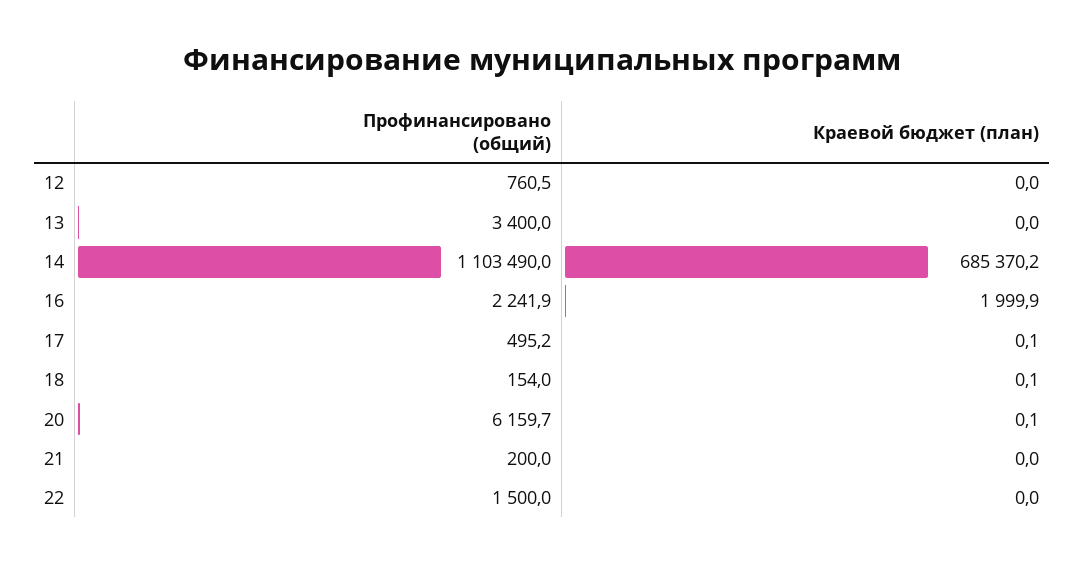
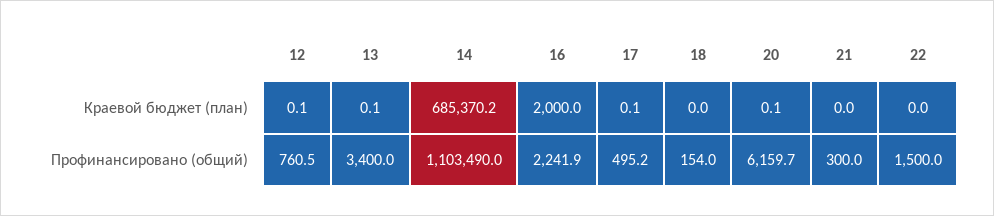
Краевой бюджет (план), 12: 0 -> 0.1
Краевой бюджет (план), 13: 0 -> 0.1
Краевой бюджет (план), 16: 1999.9 -> 2000
Краевой бюджет (план), 18: 0.1 -> 0
Профинансировано (общий), 21: 200 -> 300

